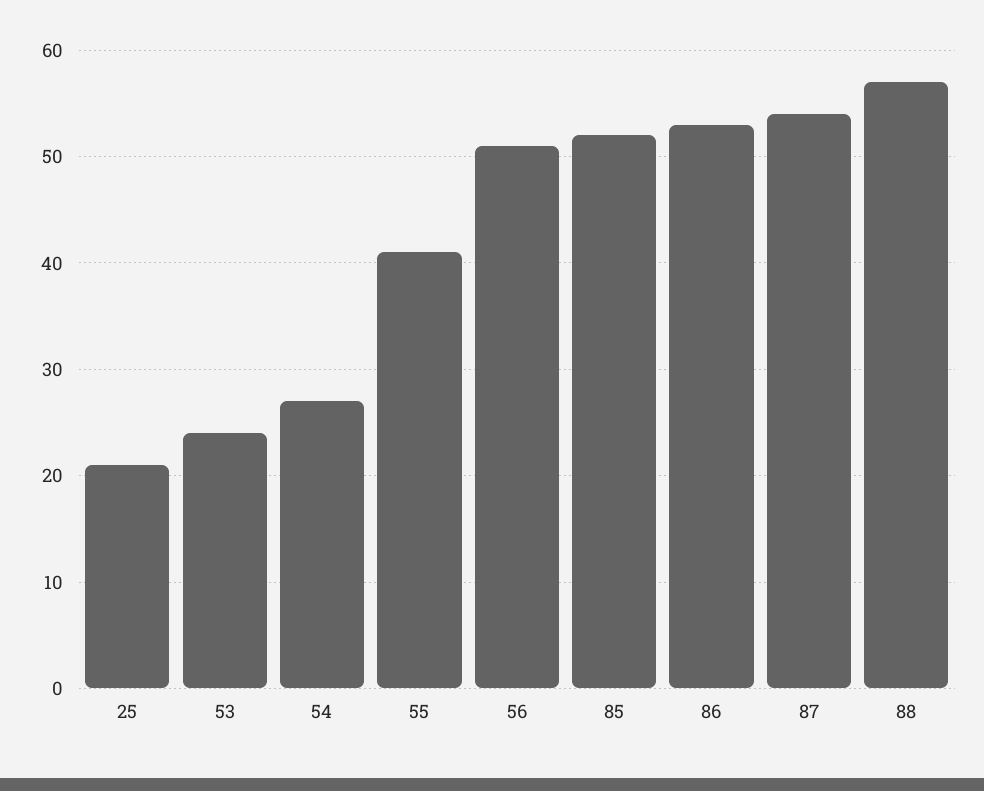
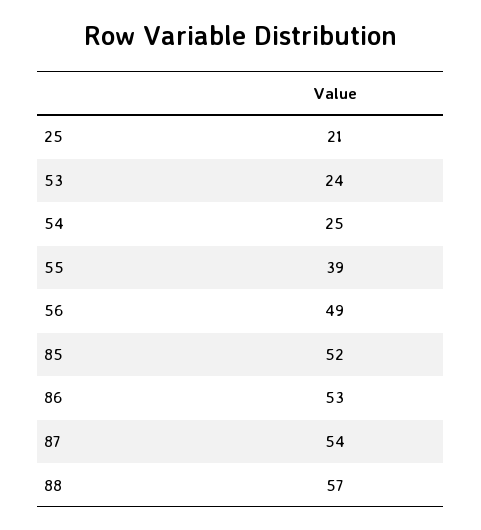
54: 27 -> 25
55: 41 -> 39
56: 51 -> 49

